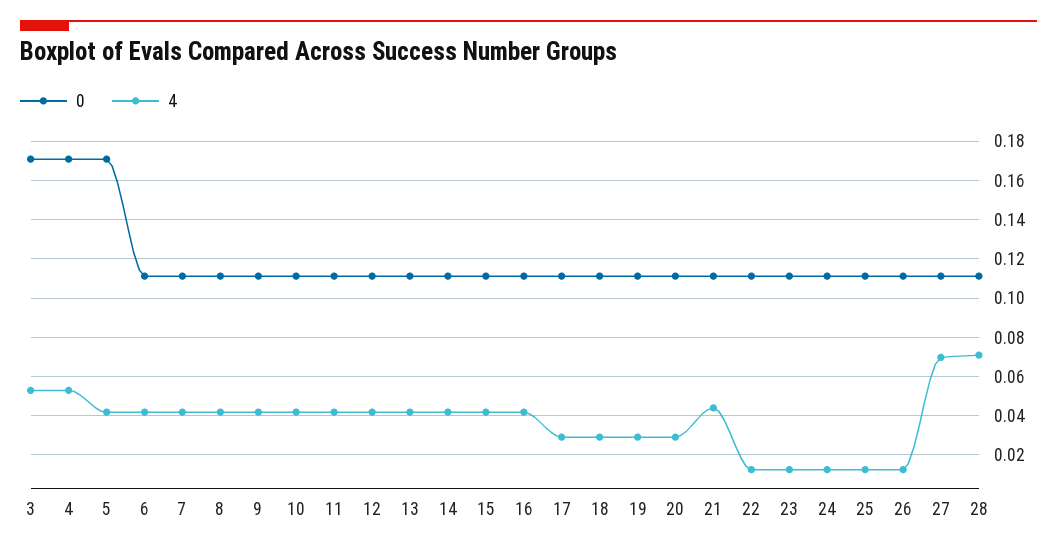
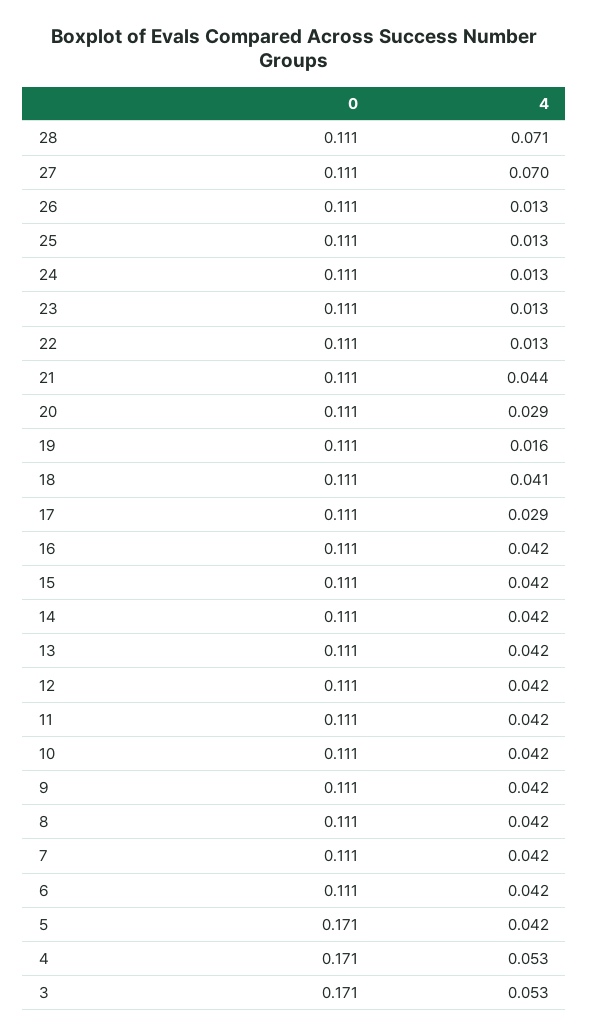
4, 18: 0.03 -> 0.041
4, 19: 0.03 -> 0.016

